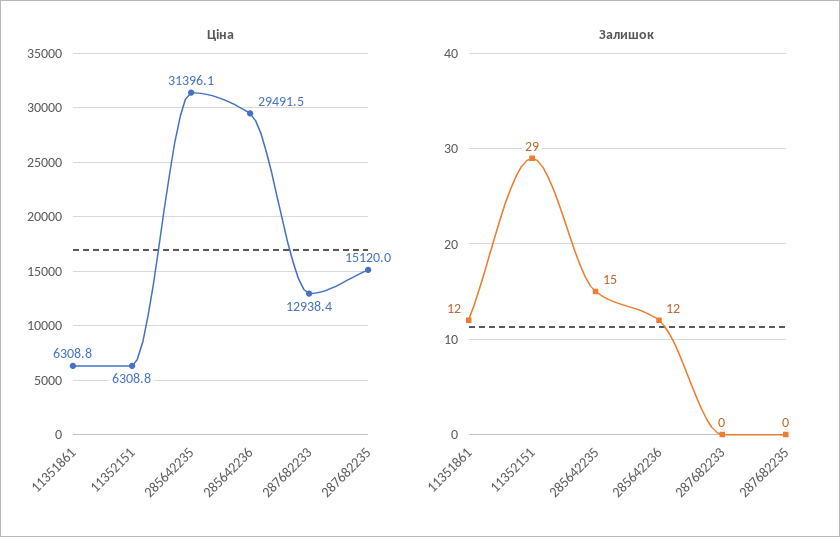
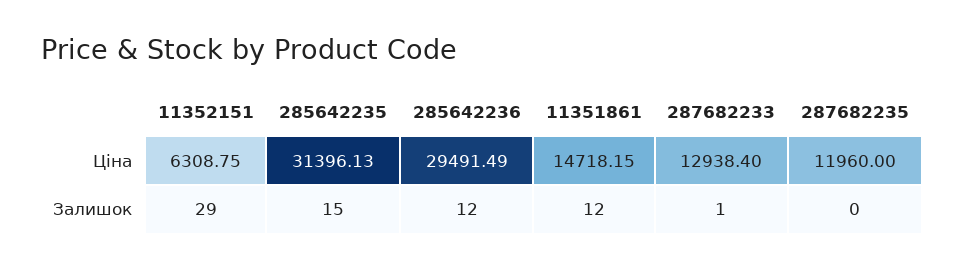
Ціна, 11351861: 6308.8 -> 14718.15
Ціна, 287682235: 15120 -> 11960
Залишок, 287682233: 0 -> 1

